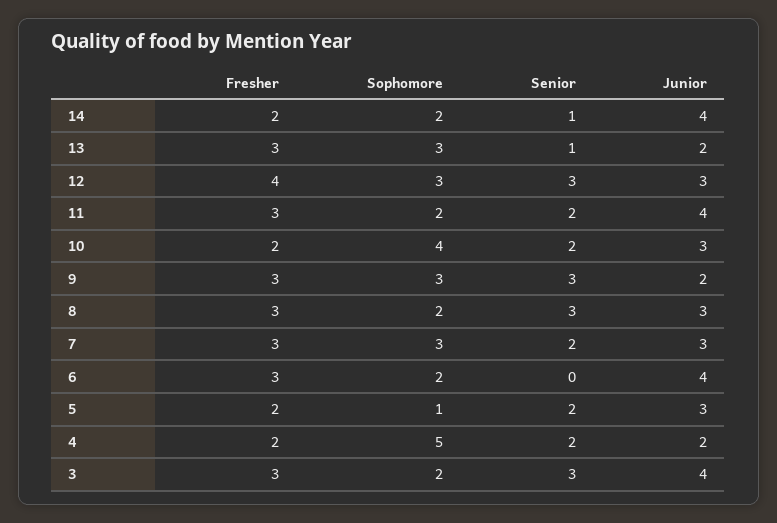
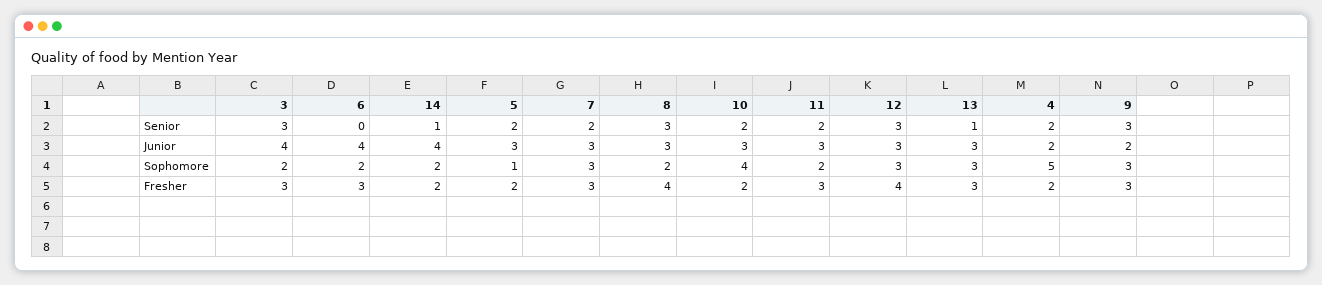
Junior, 13: 2 -> 3
Junior, 11: 4 -> 3
Fresher, 8: 3 -> 4

